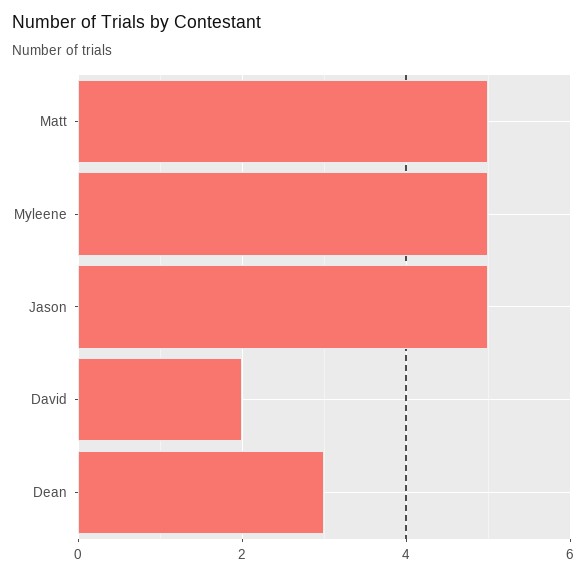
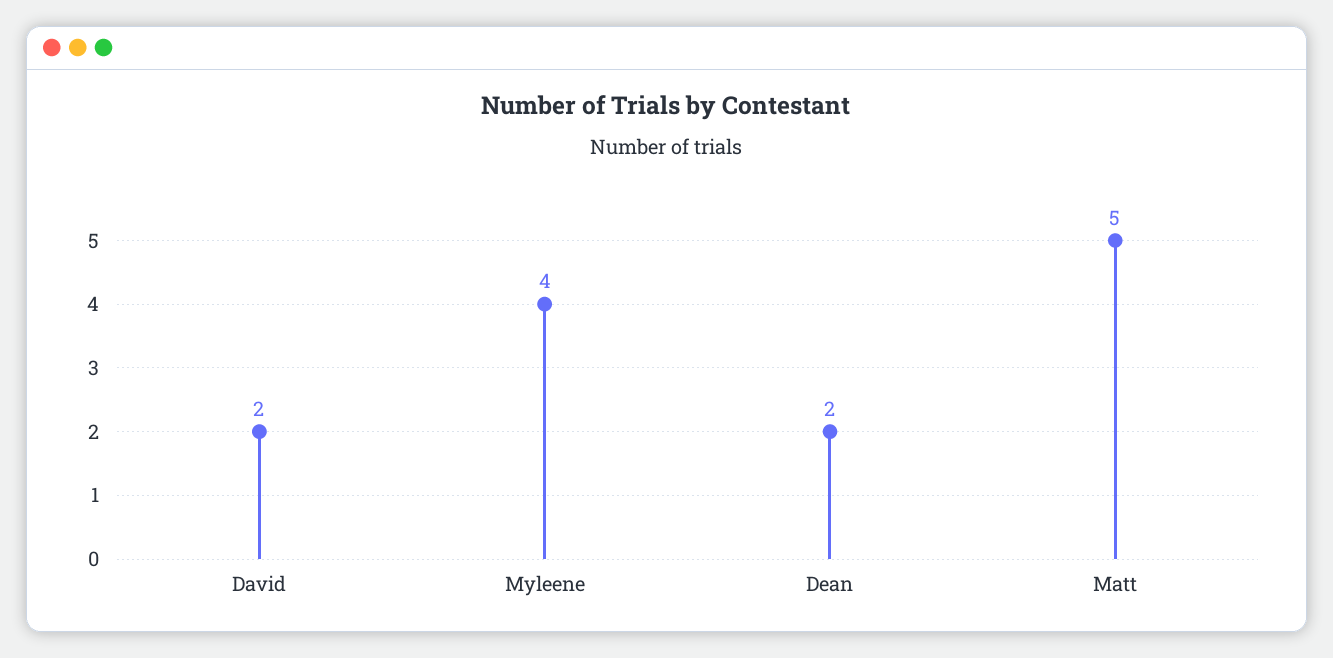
Myleene: 5 -> 4
Jason: 5 -> none
Dean: 3 -> 2

